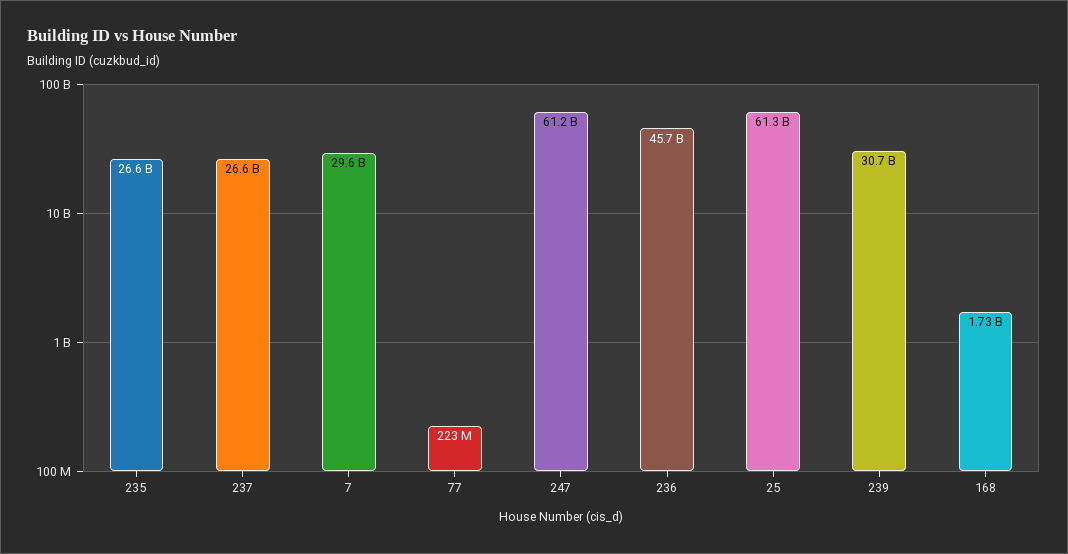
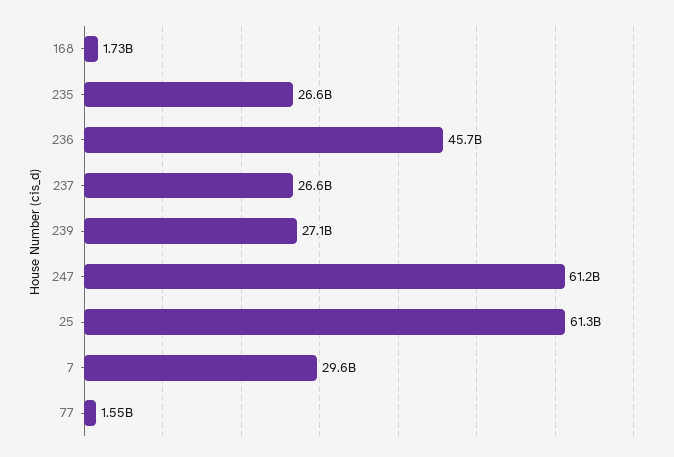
77: 223000000 -> 1550000000
239: 30700000000 -> 27100000000

